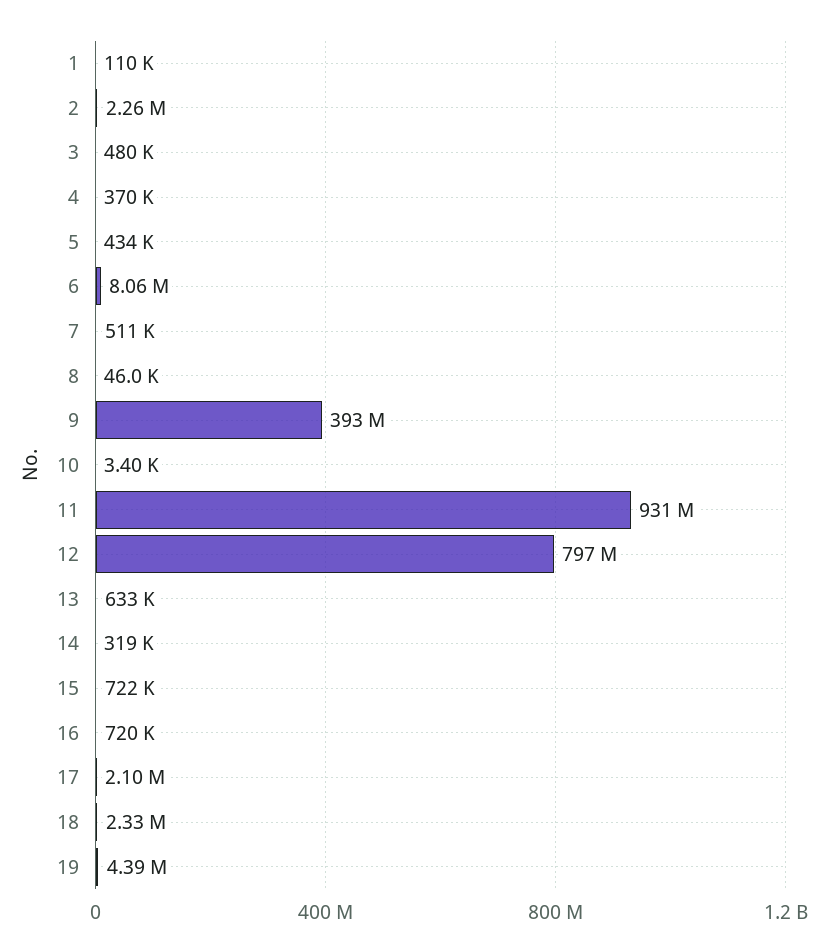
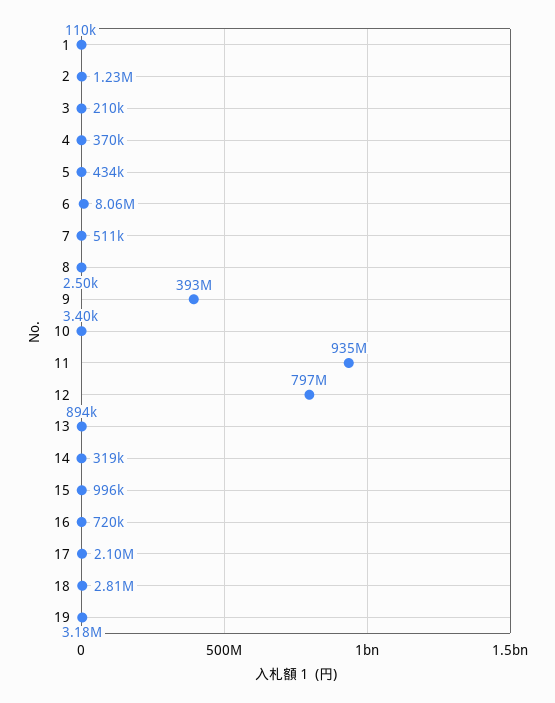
2: 2260000 -> 1230000
3: 480000 -> 210000
8: 46000 -> 2500
11: 931000000 -> 935000000
13: 633000 -> 894000
15: 722000 -> 996000
18: 2330000 -> 2810000
19: 4390000 -> 3180000

